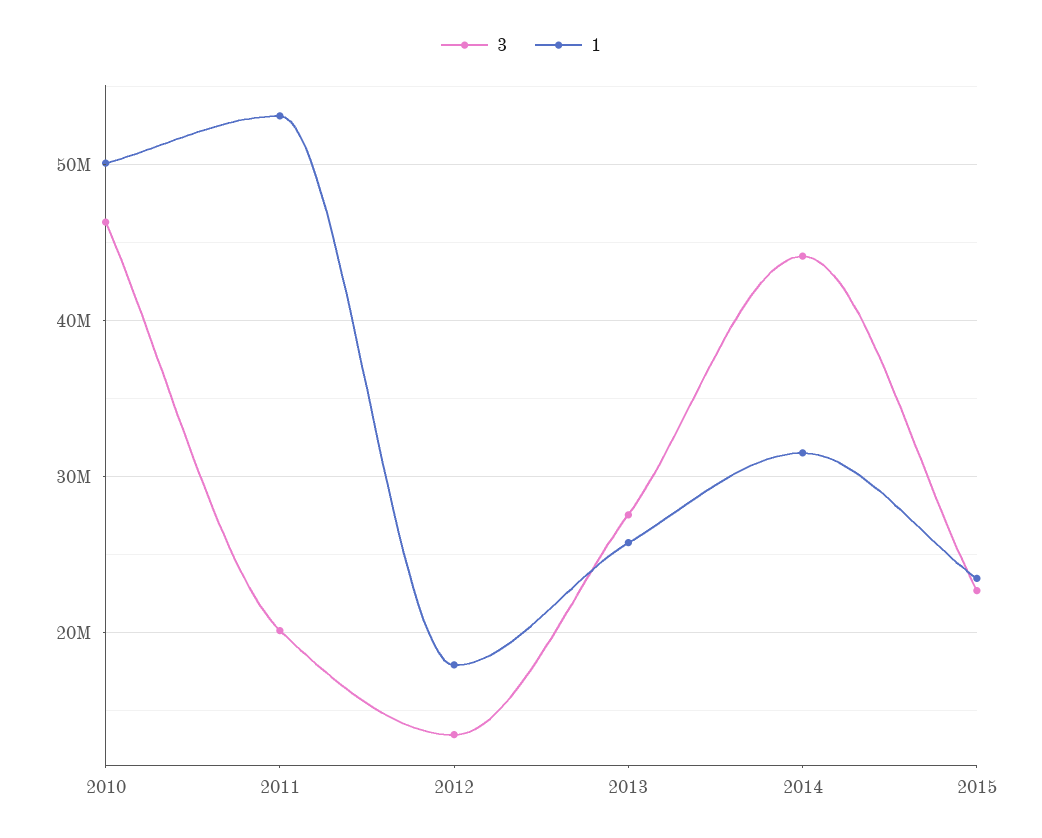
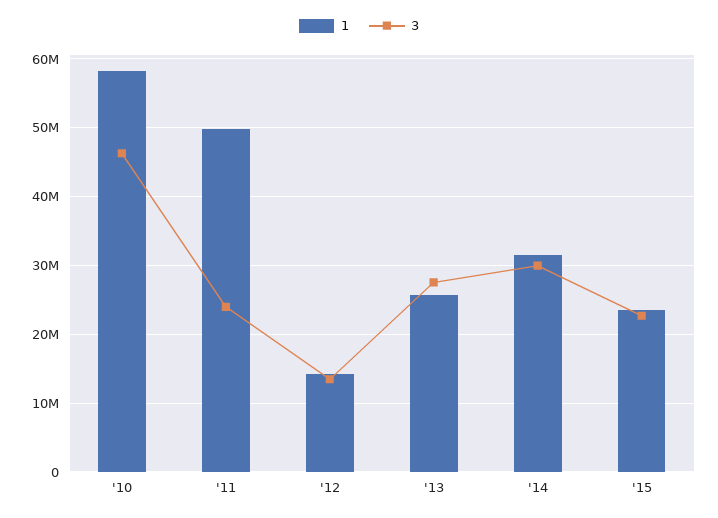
1, 2010: 50000000 -> 58000000
3, 2011: 20000000 -> 24000000
1, 2011: 53000000 -> 50000000
1, 2012: 18000000 -> 14000000
3, 2014: 44000000 -> 30000000

